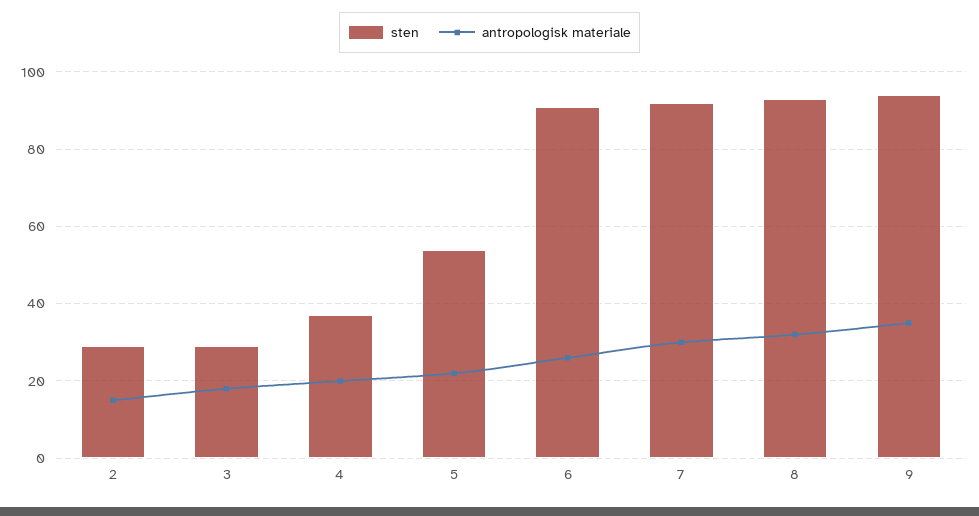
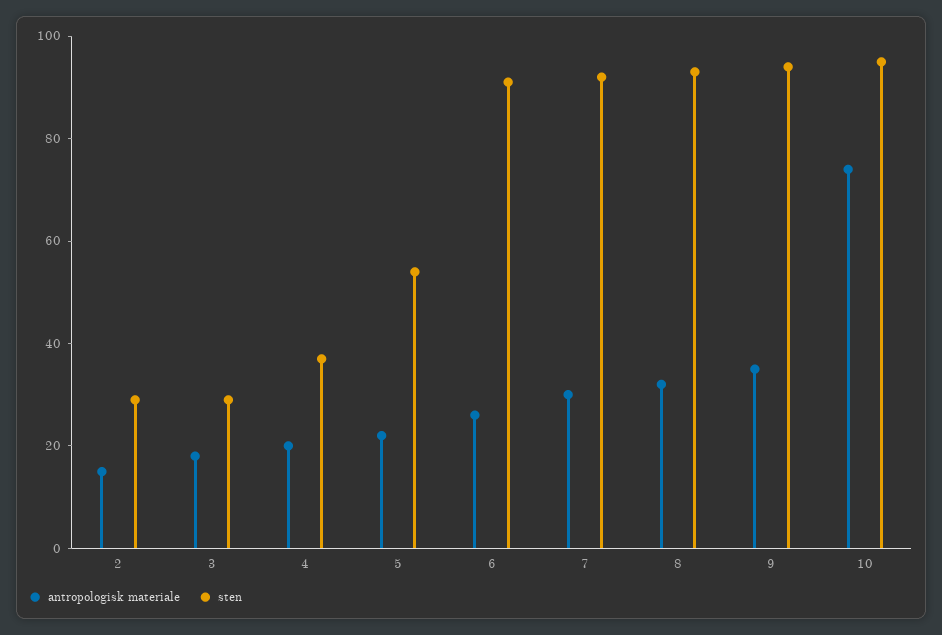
antropologisk materiale, 10: none -> 75
sten, 10: none -> 95

